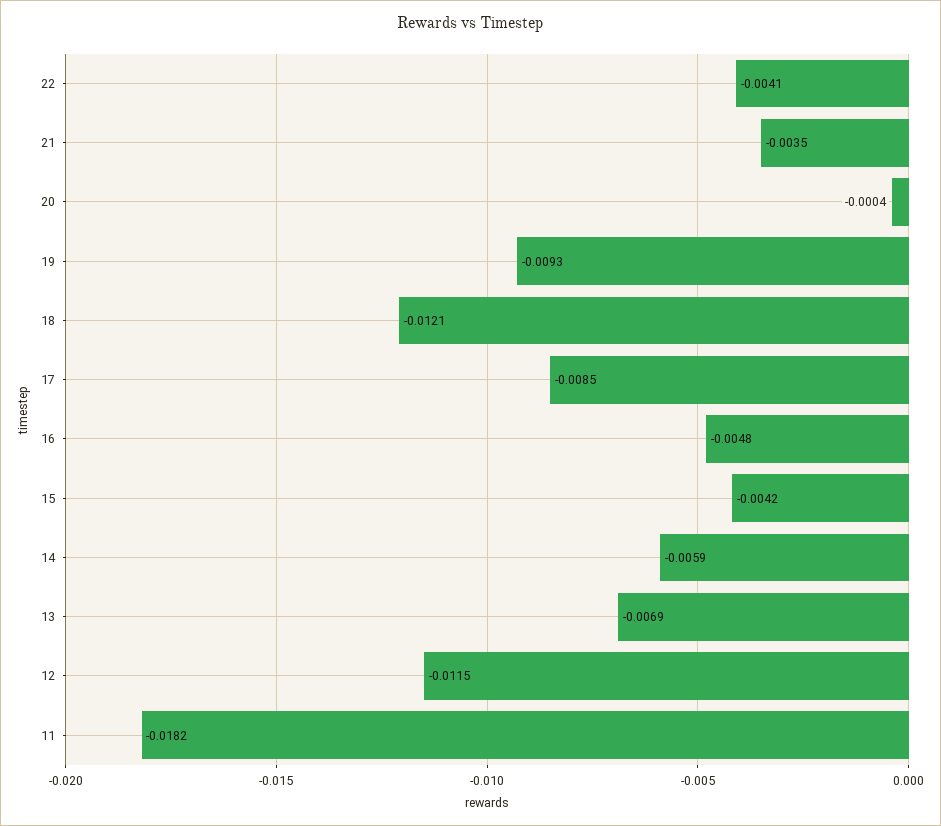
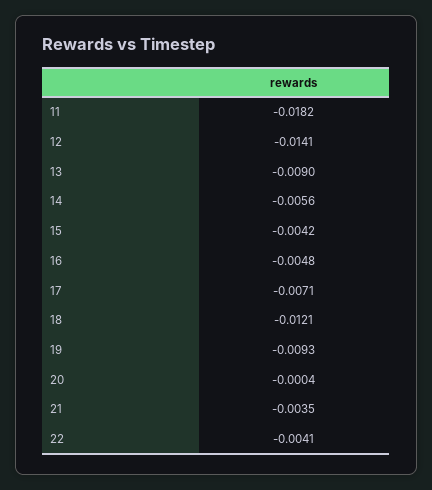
17: -0.0085 -> -0.0071
14: -0.0059 -> -0.0056
13: -0.0069 -> -0.009
12: -0.0115 -> -0.0141

